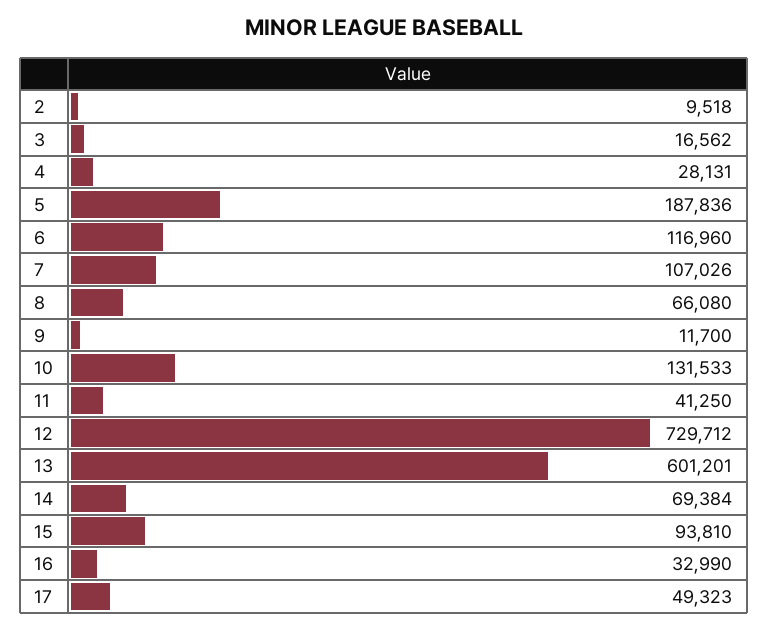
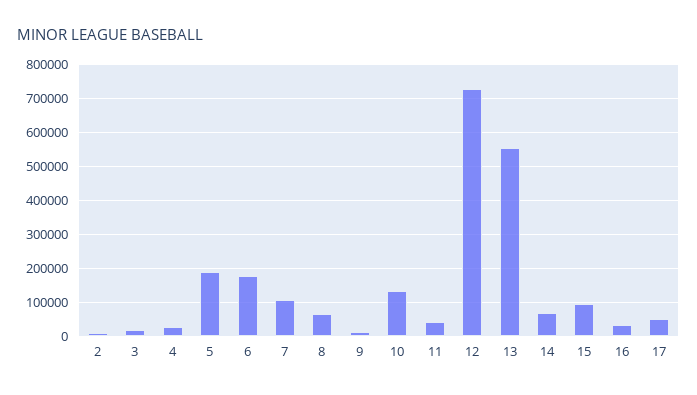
6: 116960 -> 180000
13: 601201 -> 560000

